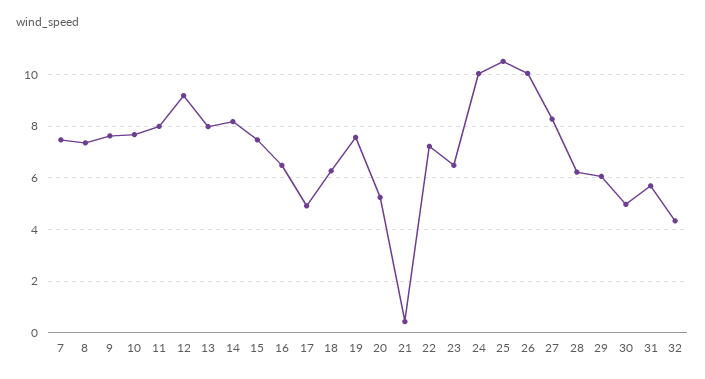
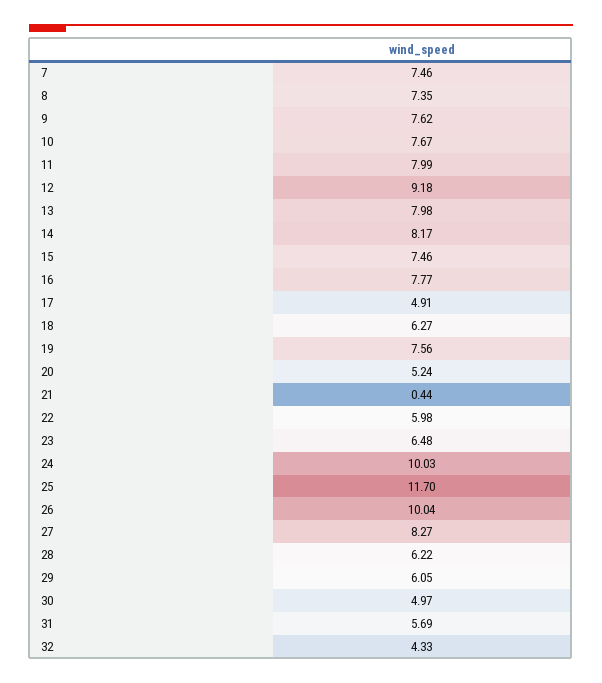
16: 6.5 -> 7.77
22: 7.25 -> 5.98
25: 10.5 -> 11.7

